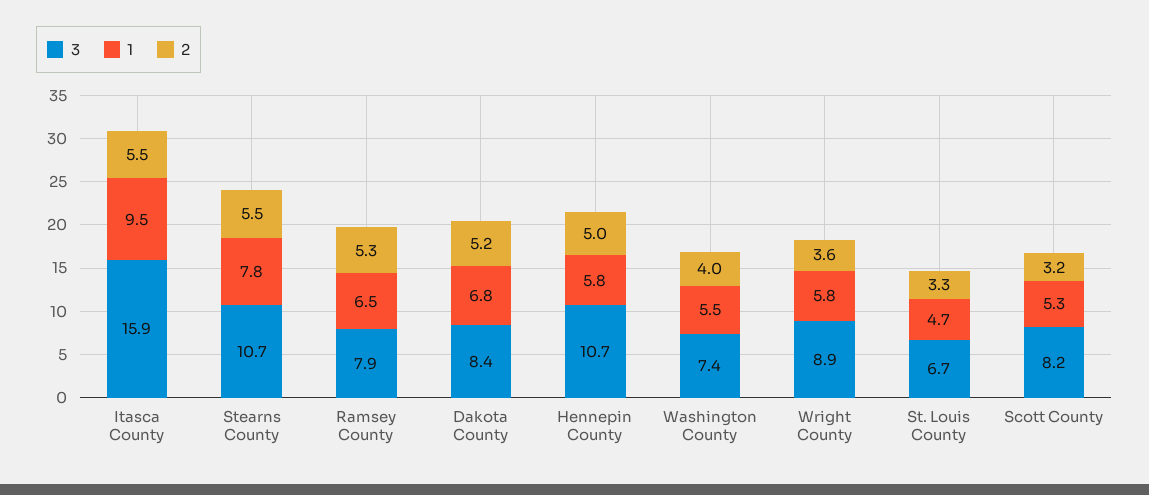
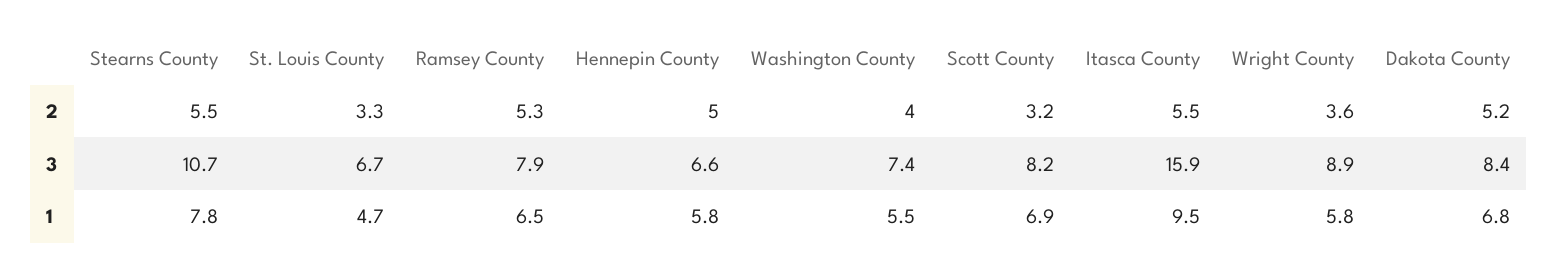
3, Hennepin County: 10.7 -> 6.6
1, Scott County: 5.3 -> 6.9

